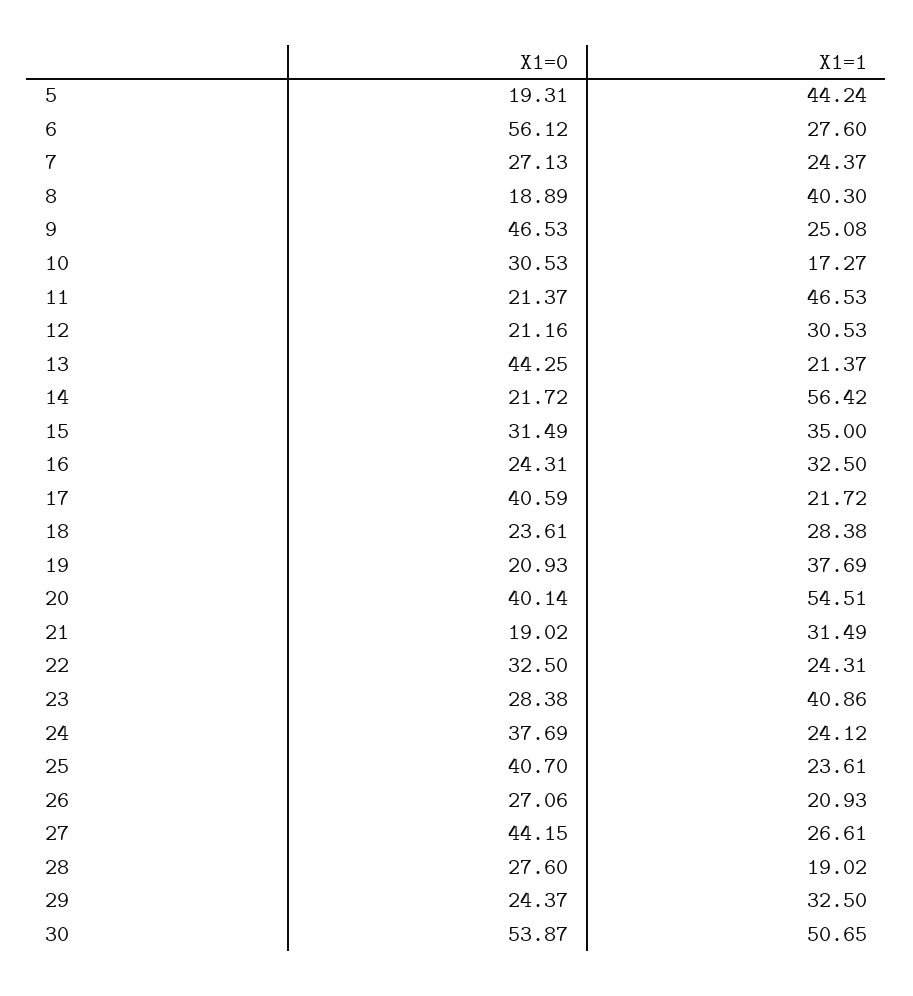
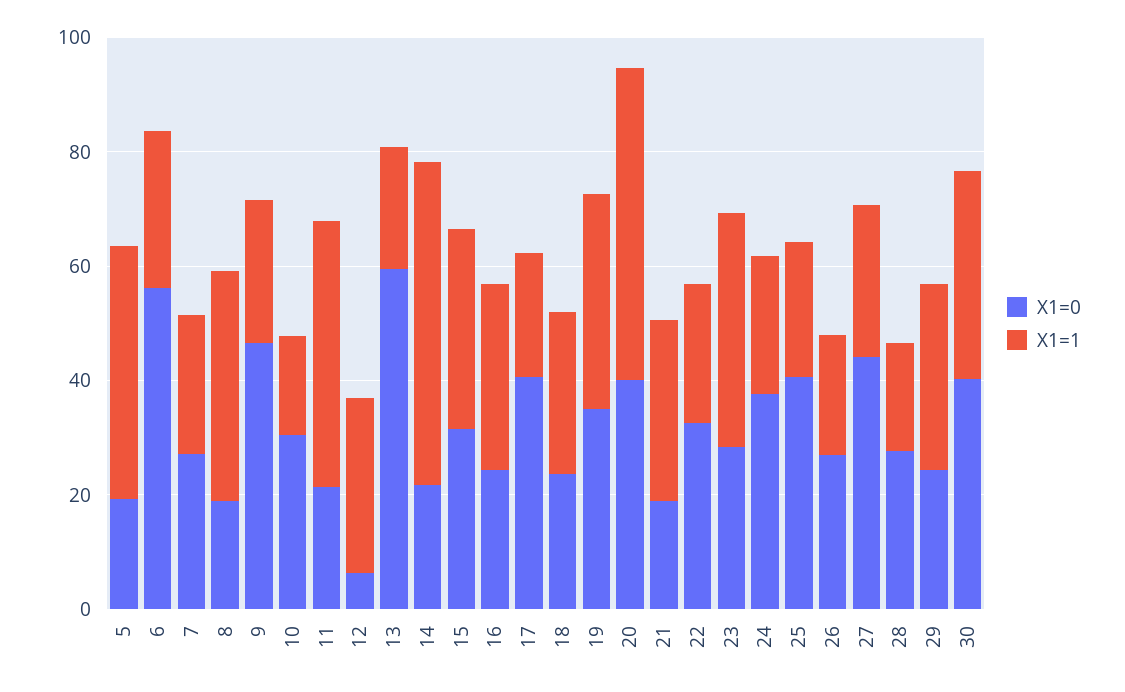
X1=0, 12: 21.16 -> 5
X1=0, 13: 44.25 -> 60
X1=0, 19: 20.93 -> 35
X1=0, 30: 53.87 -> 40
X1=1, 30: 50.65 -> 35

